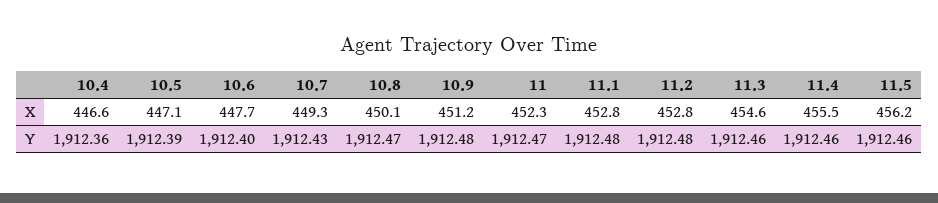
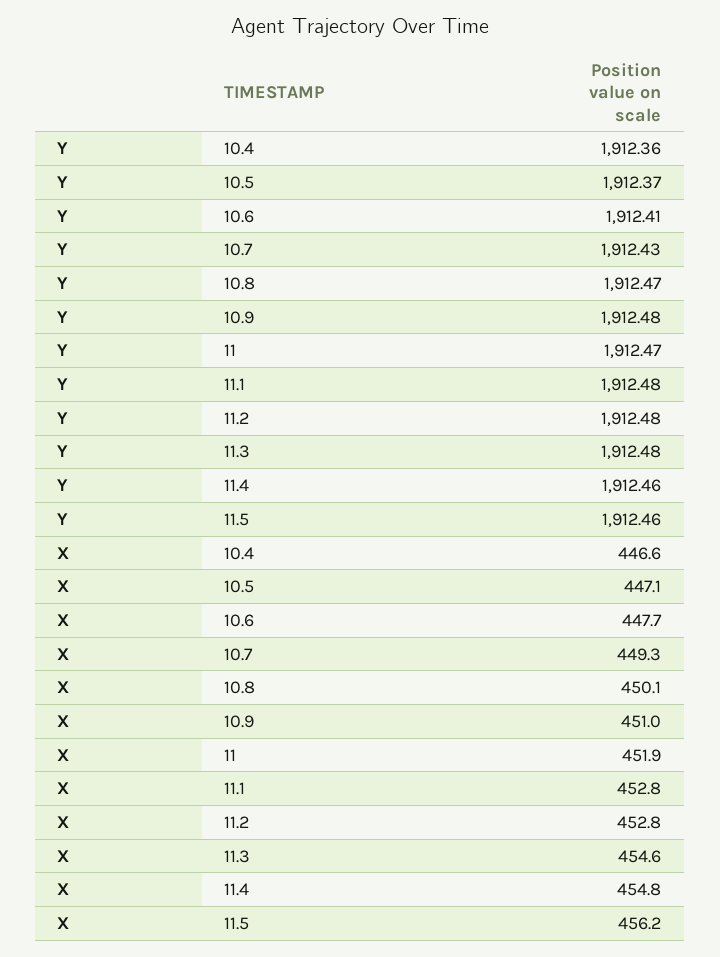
10.9, X: 451.2 -> 451
11, X: 452.3 -> 451.9
11.4, X: 455.5 -> 454.8
10.5, Y: 1912.39 -> 1912.37
10.6, Y: 1912.4 -> 1912.41
11.3, Y: 1912.46 -> 1912.48

